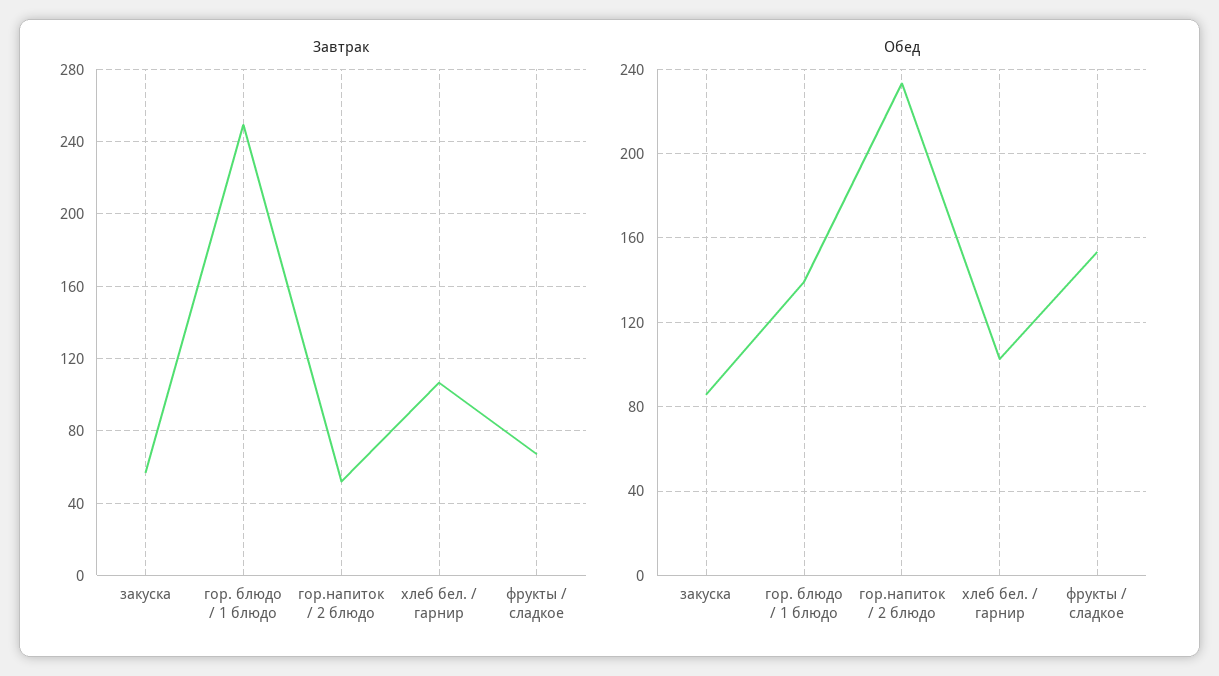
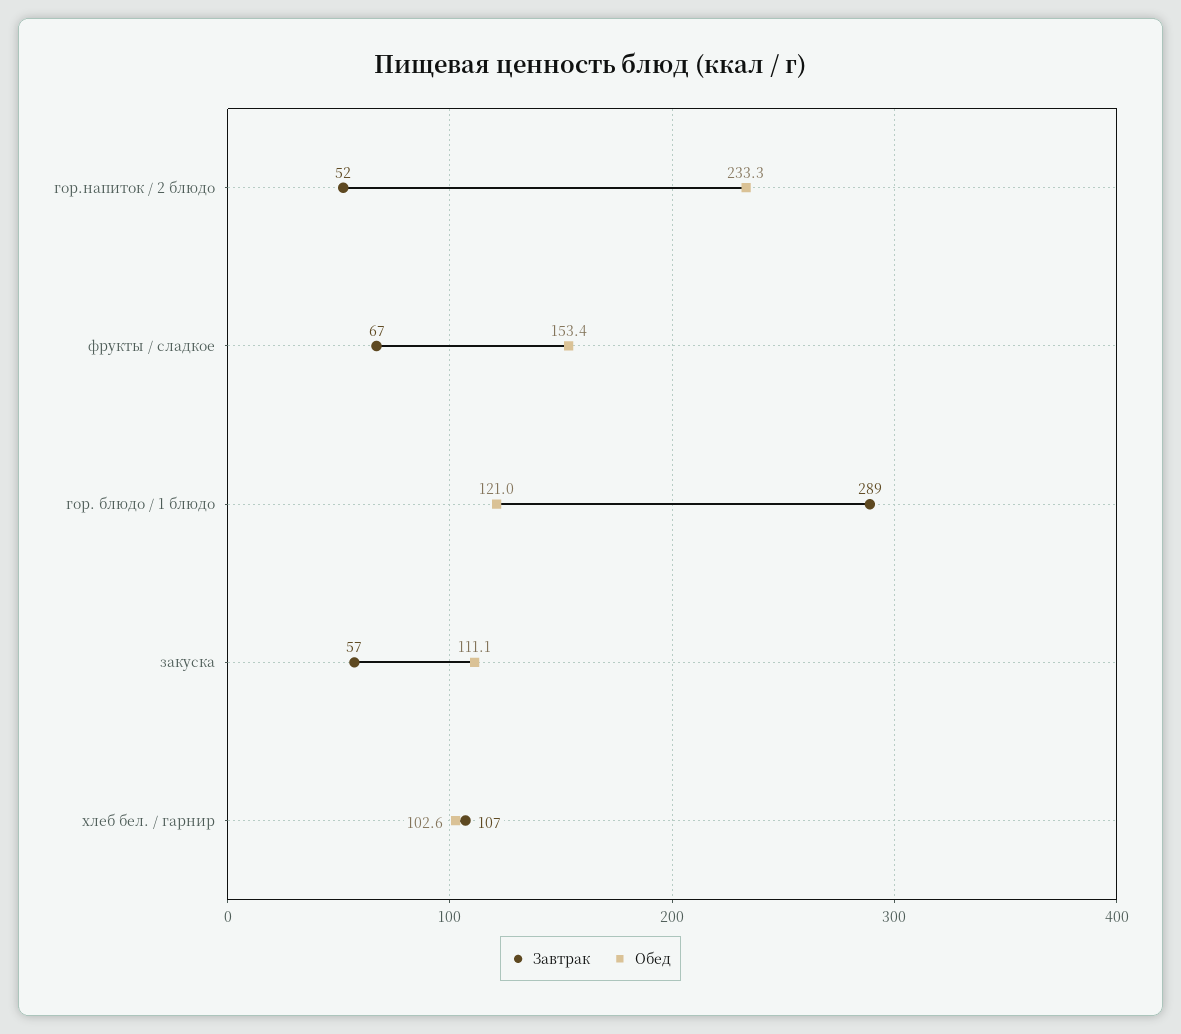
Завтрак, гор. блюдо / 1 блюдо: 250 -> 289
Обед, закуска: 85 -> 111.1
Обед, гор. блюдо / 1 блюдо: 140 -> 121

